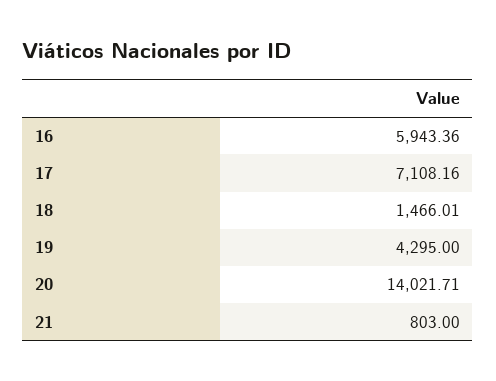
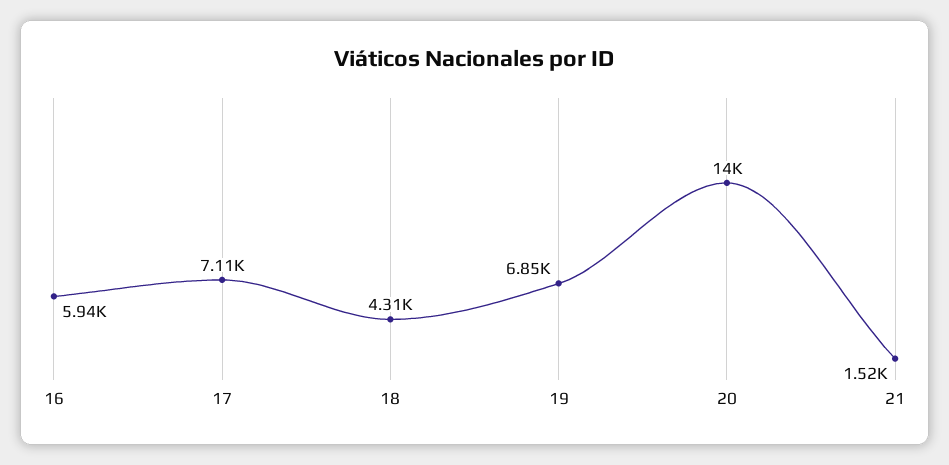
18: 1466.01 -> 4310
19: 4295 -> 6850
21: 803 -> 1520

